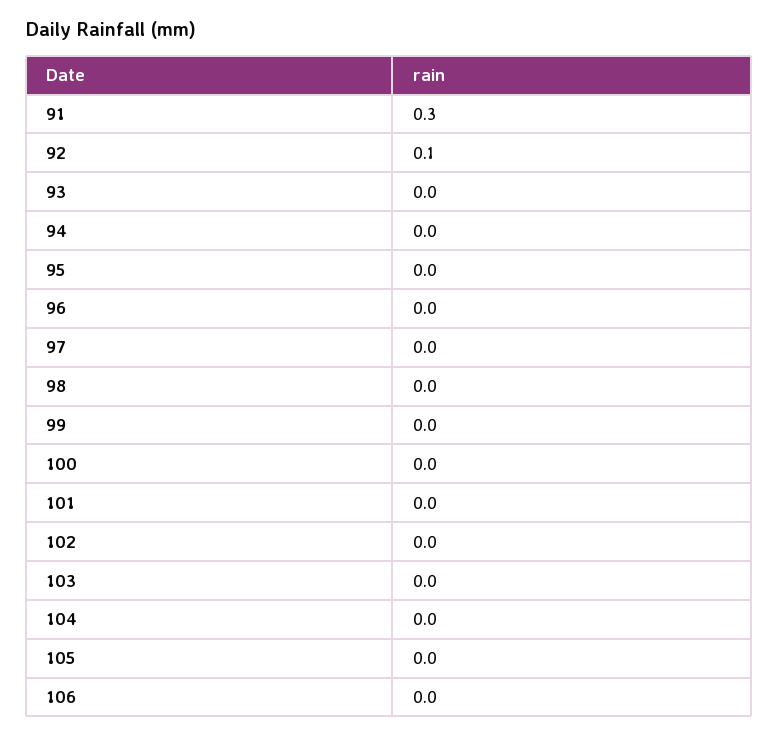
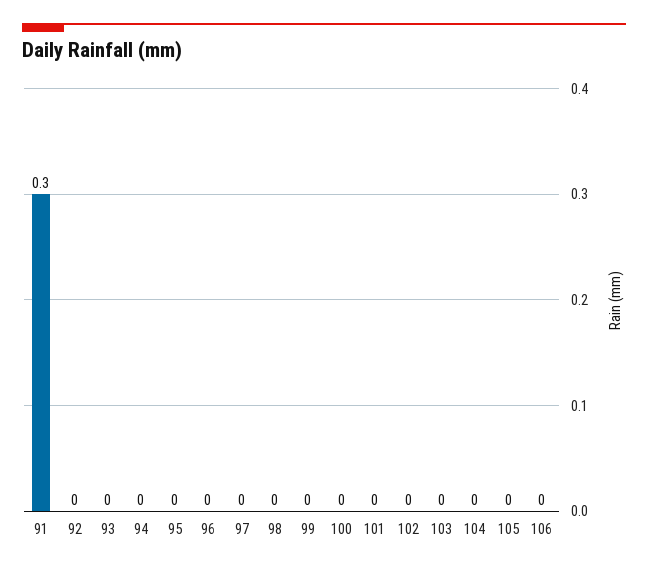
92: 0.1 -> 0

